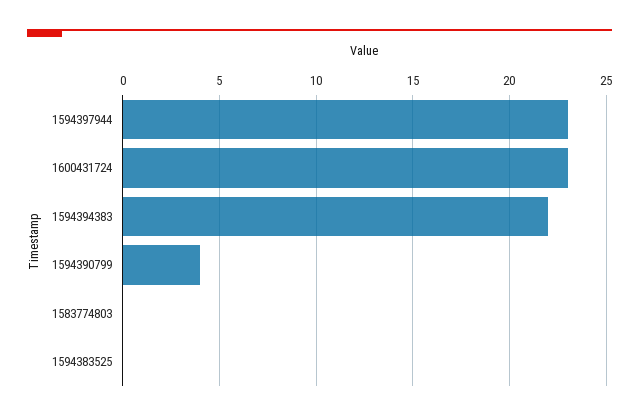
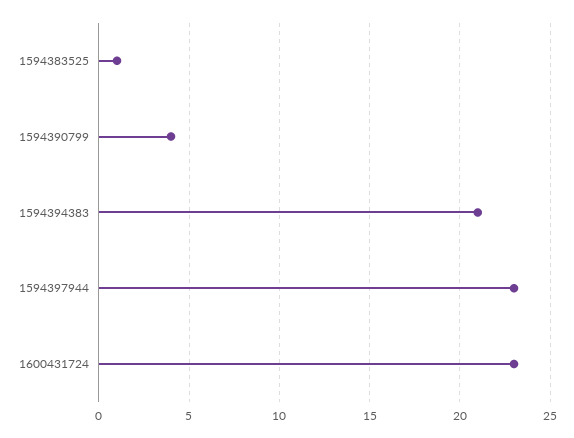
1594394383: 22 -> 21
1583774803: 0 -> none
1594383525: 0 -> 1

